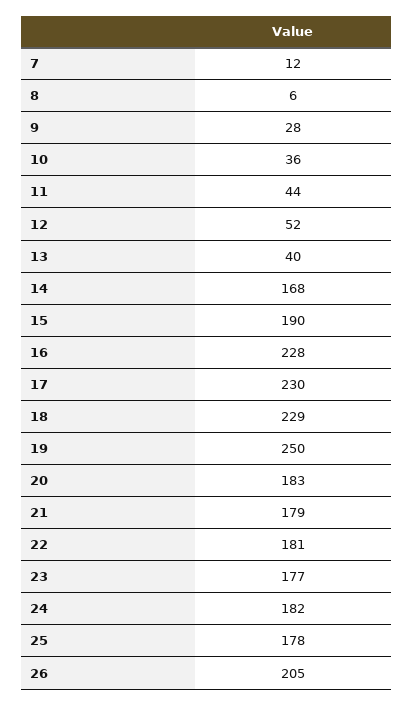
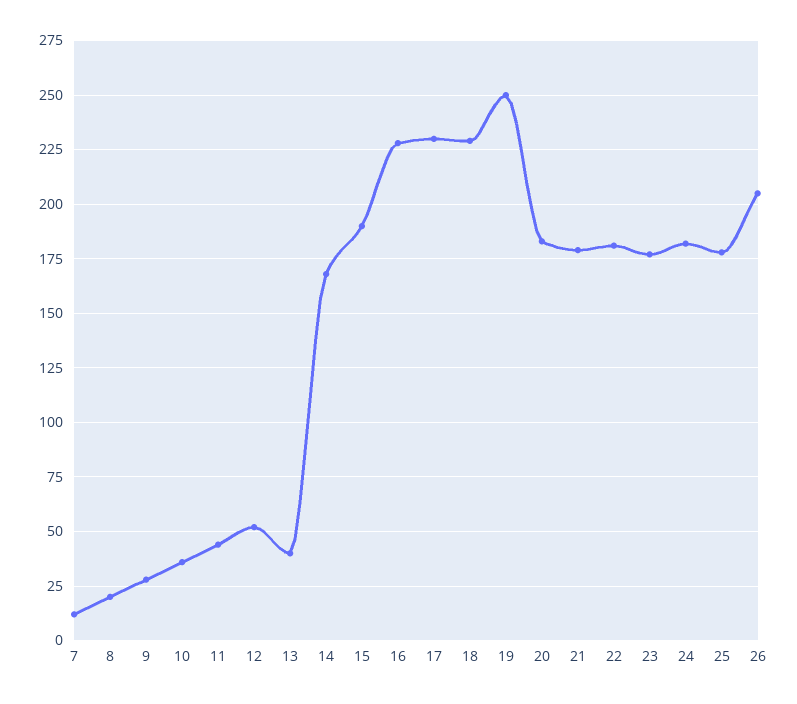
8: 6 -> 20

